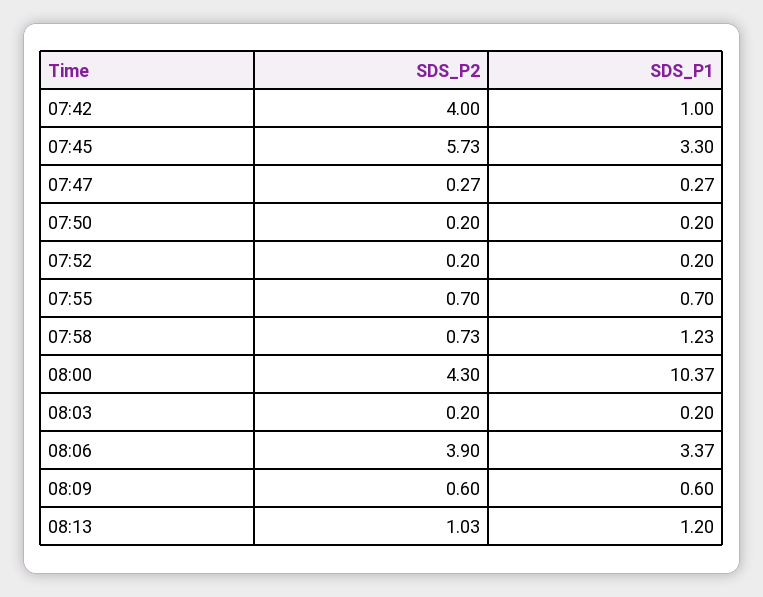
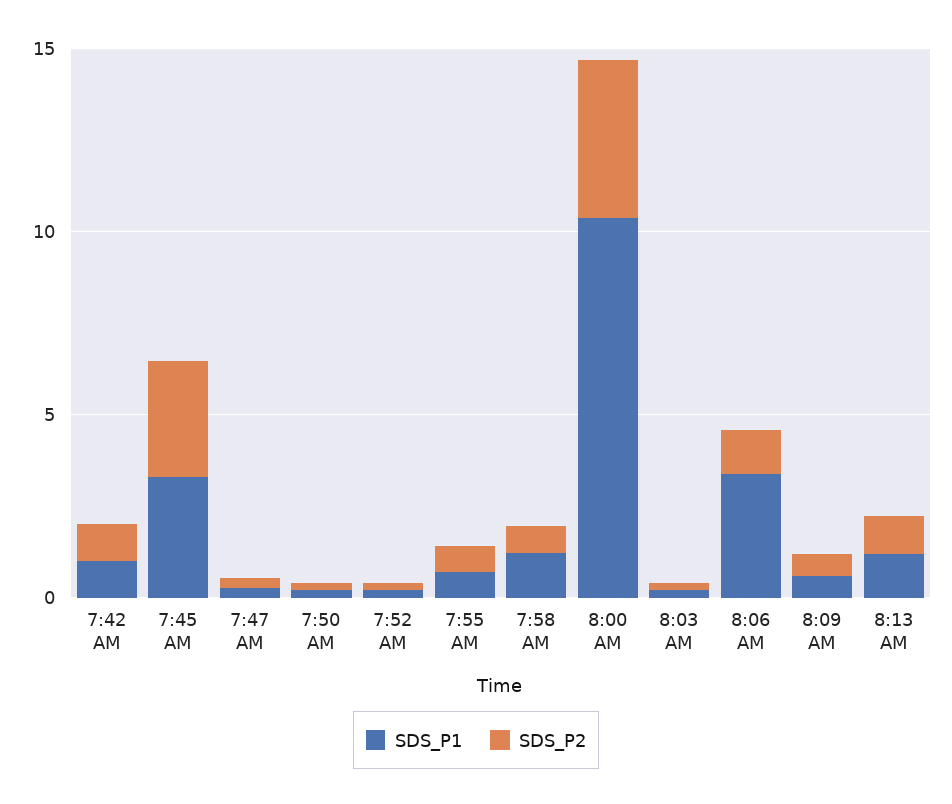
SDS_P2, 07:42: 4 -> 1
SDS_P2, 07:45: 5.73 -> 3
SDS_P2, 08:06: 3.9 -> 1

